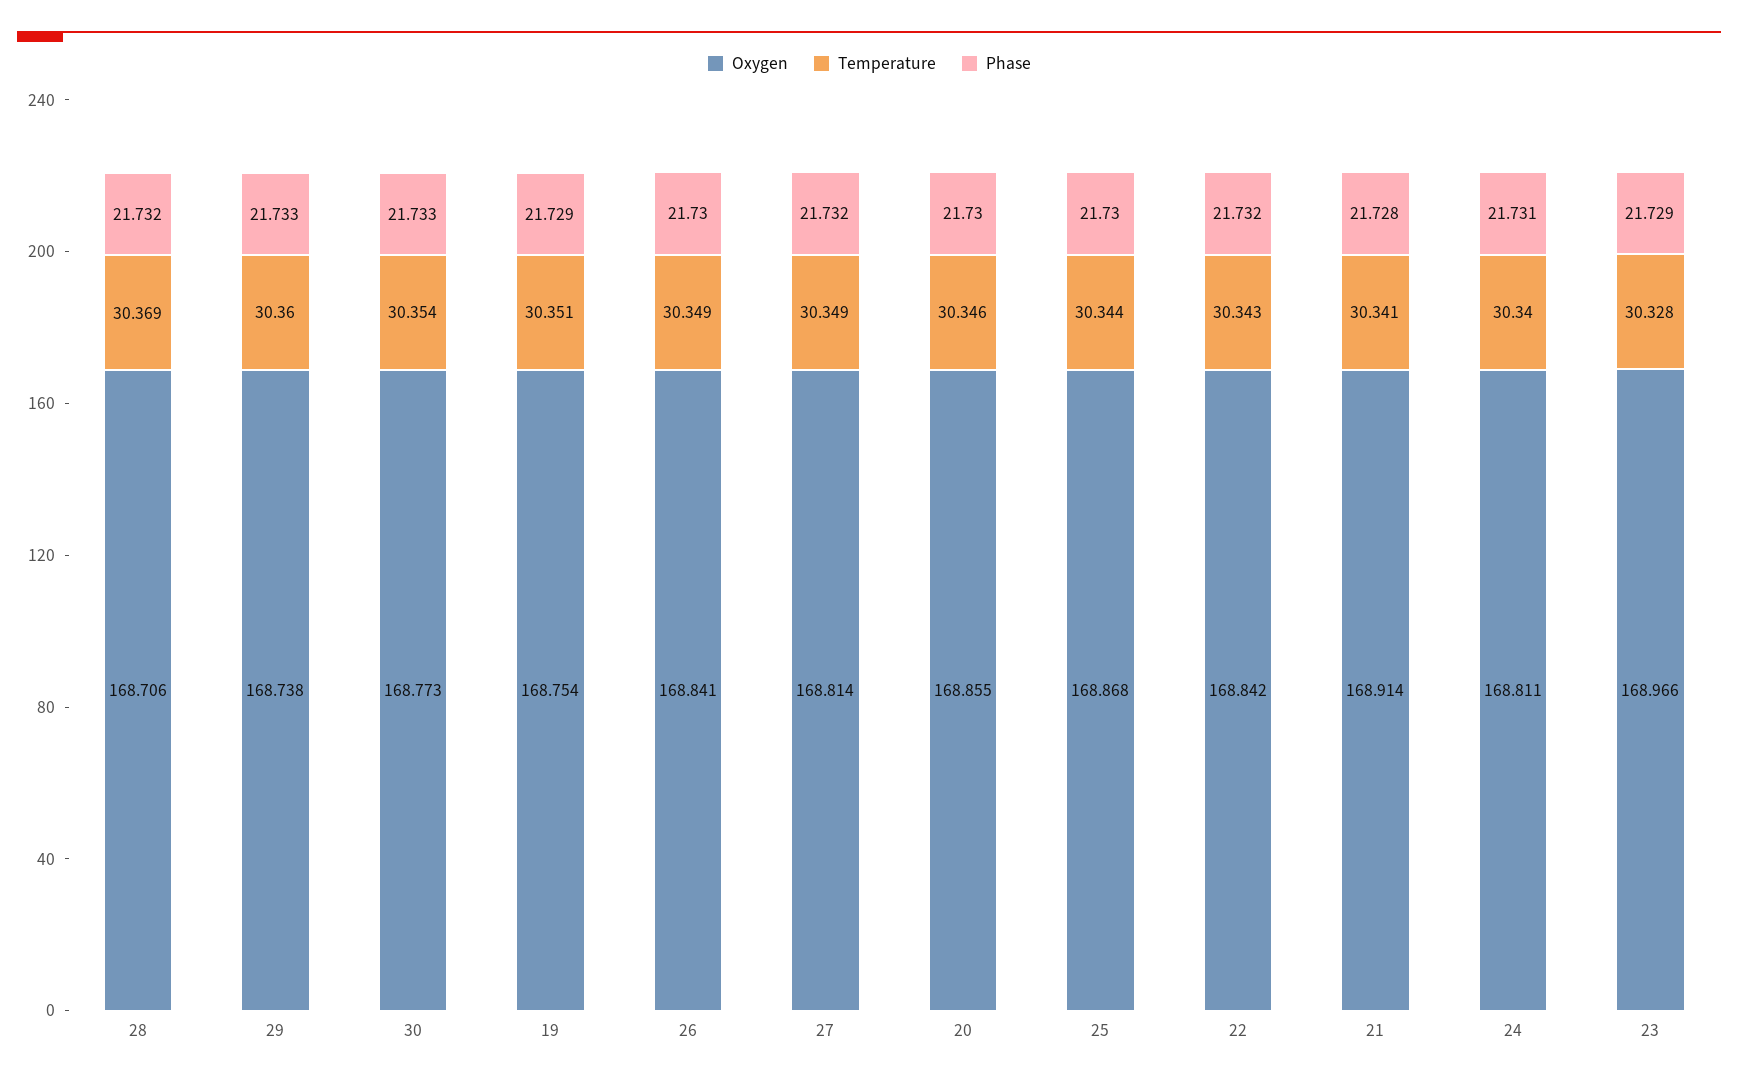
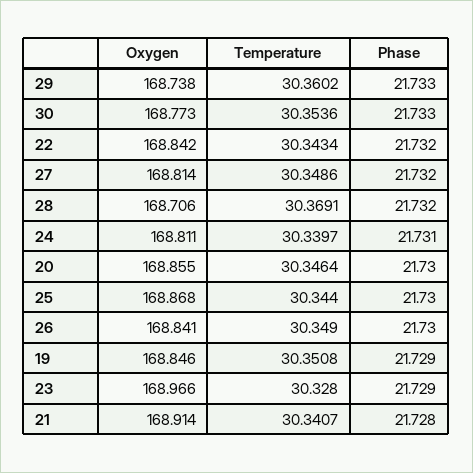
Oxygen, 19: 168.754 -> 168.846

